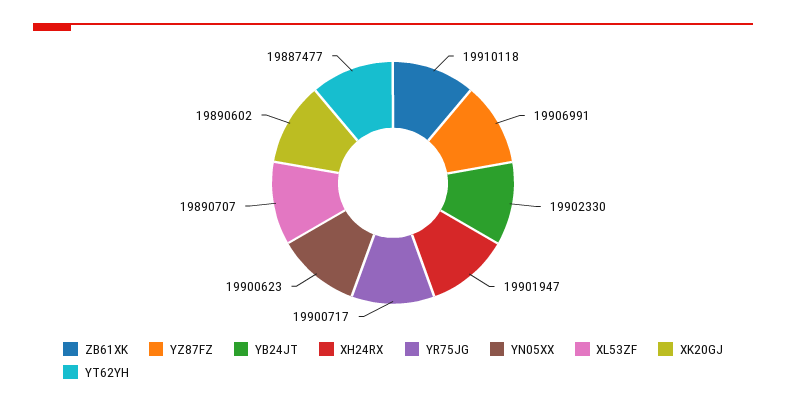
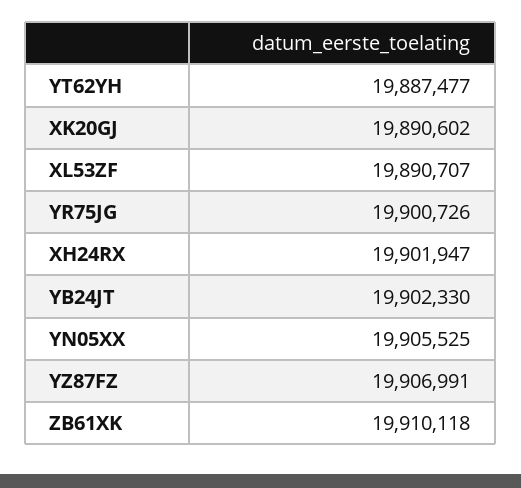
YR75JG: 19900717 -> 19900726
YN05XX: 19900623 -> 19905525

